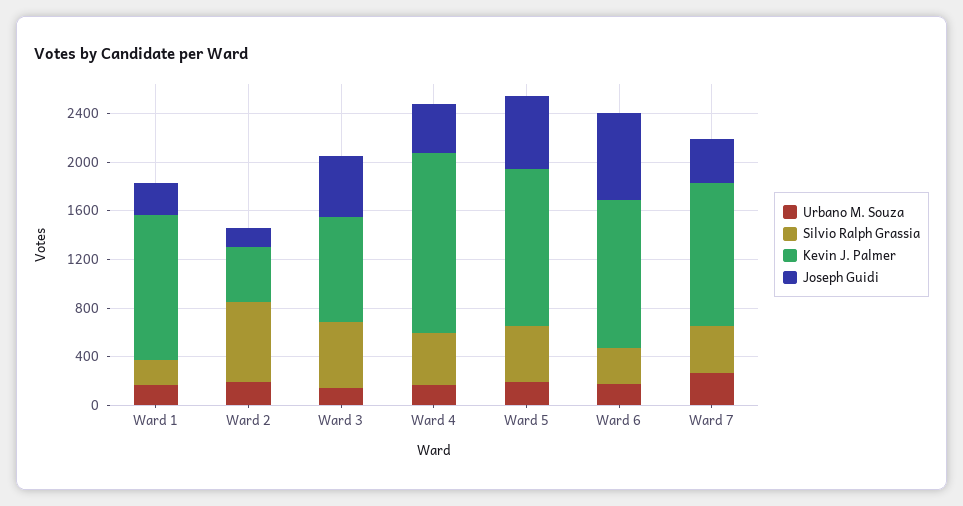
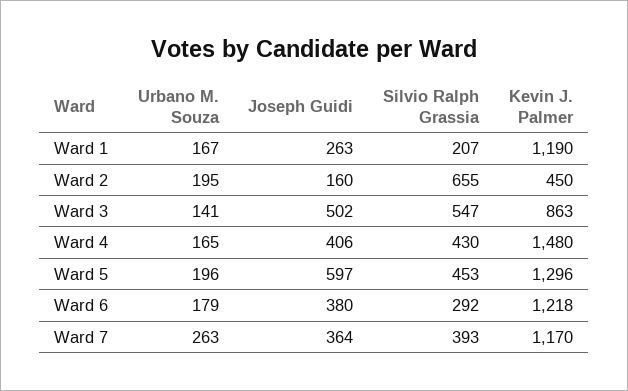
Joseph Guidi, Ward 6: 700 -> 380

